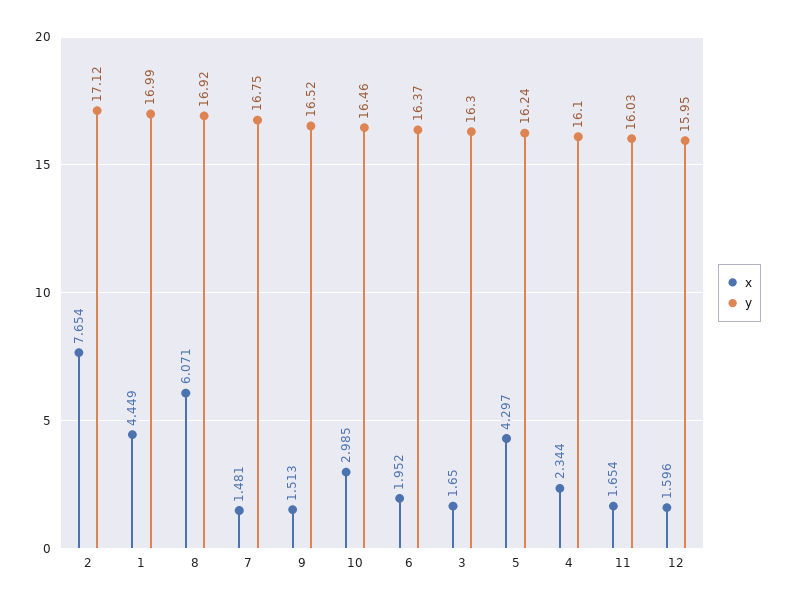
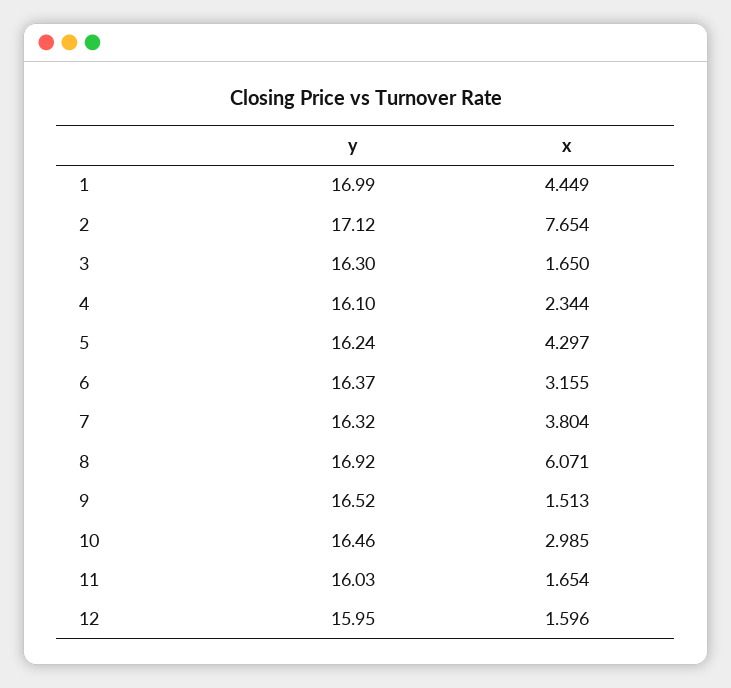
x, 7: 1.481 -> 3.804
y, 7: 16.75 -> 16.32
x, 6: 1.952 -> 3.155

